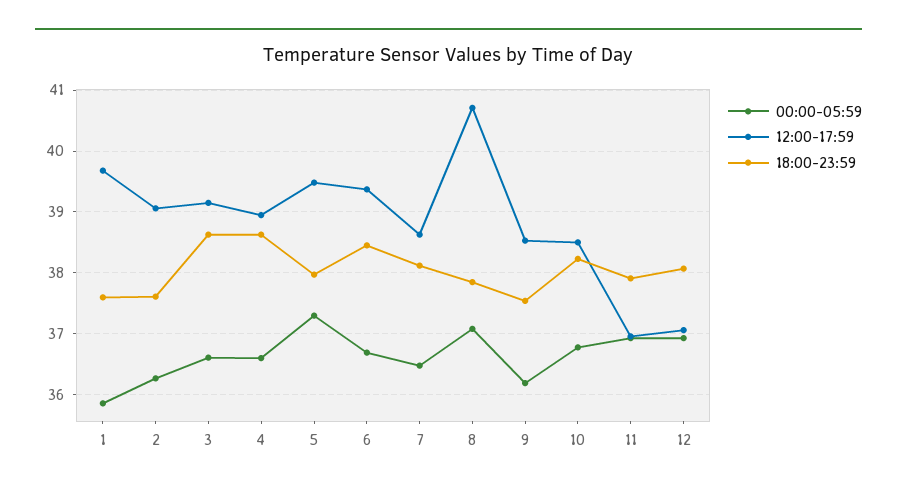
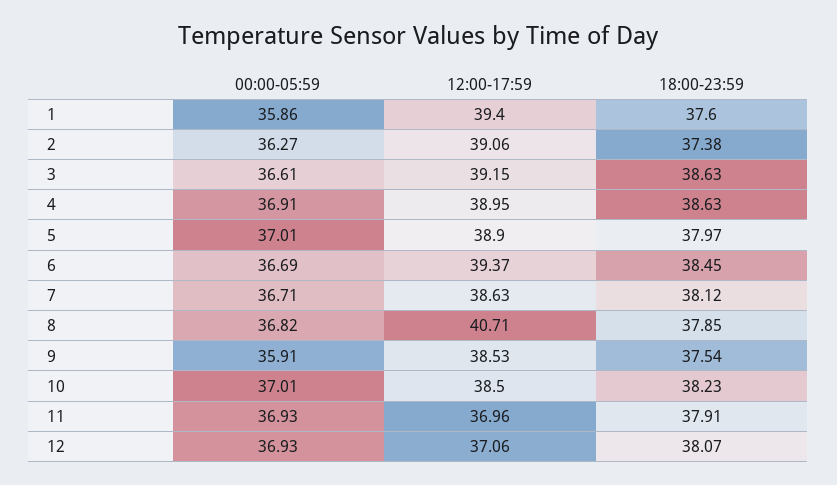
12:00-17:59, 1: 39.7 -> 39.4
18:00-23:59, 2: 37.6 -> 37.38
00:00-05:59, 4: 36.6 -> 36.91
00:00-05:59, 5: 37.3 -> 37.01
12:00-17:59, 5: 39.5 -> 38.9
00:00-05:59, 7: 36.5 -> 36.71
00:00-05:59, 8: 37.1 -> 36.82
00:00-05:59, 9: 36.2 -> 35.91
00:00-05:59, 10: 36.8 -> 37.01

